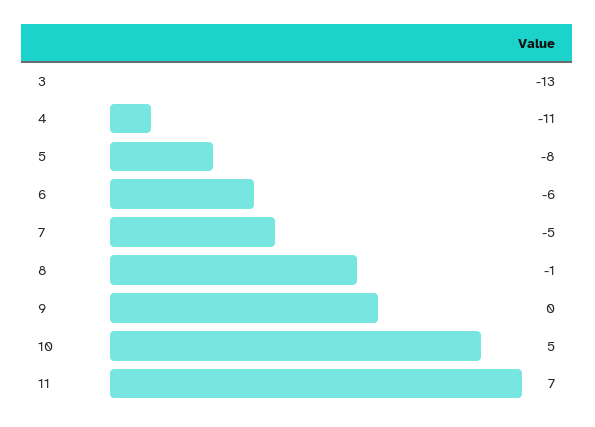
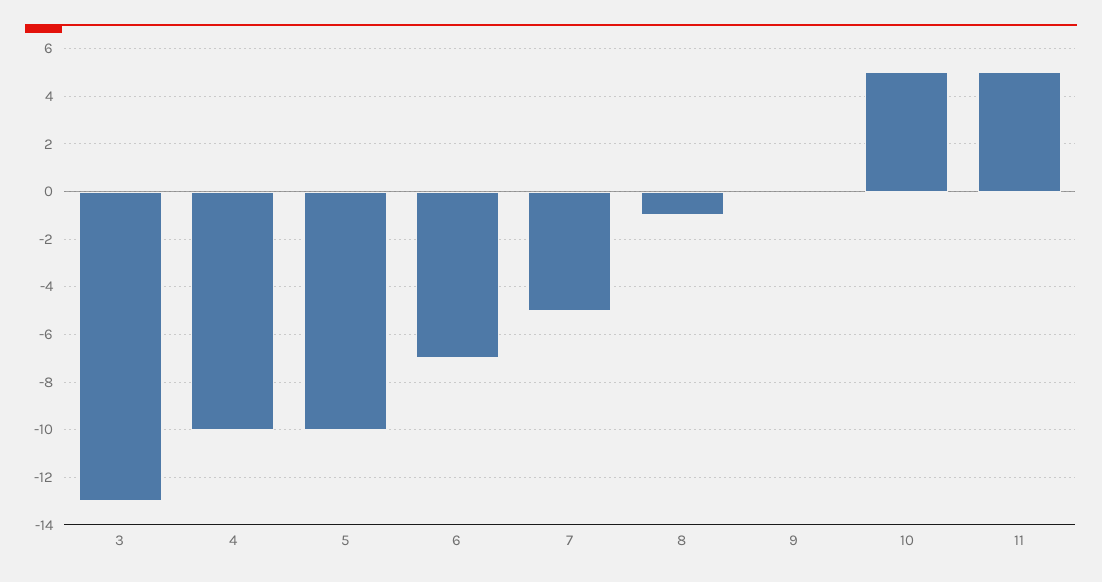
4: -11 -> -10
5: -8 -> -10
6: -6 -> -7
11: 7 -> 5

